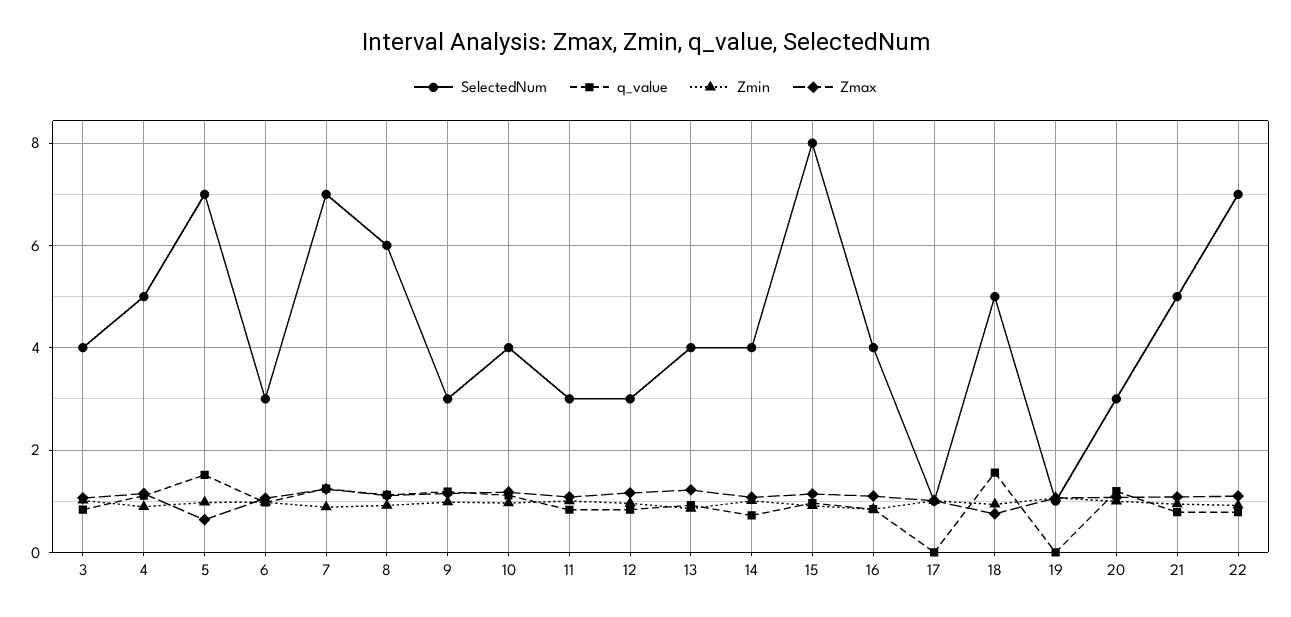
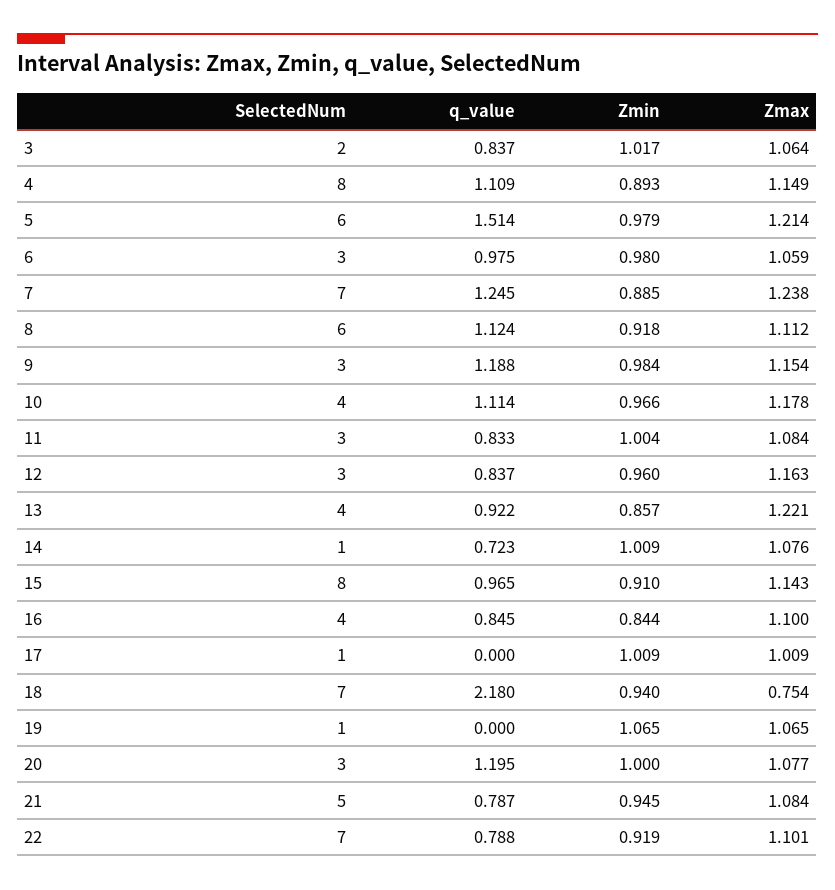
SelectedNum, 3: 4 -> 2
SelectedNum, 4: 5 -> 8
SelectedNum, 5: 7 -> 6
Zmax, 5: 0.6 -> 1.214
SelectedNum, 14: 4 -> 1
SelectedNum, 18: 5 -> 7
q_value, 18: 1.6 -> 2.18

